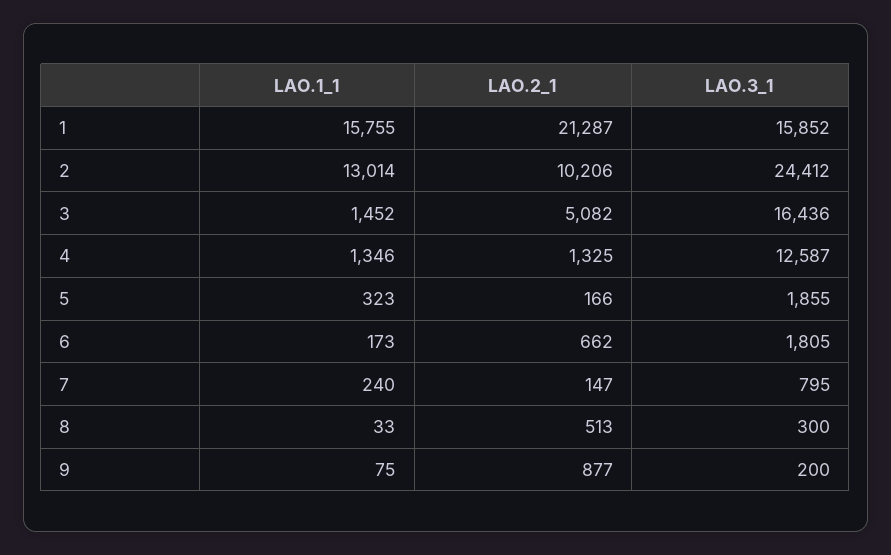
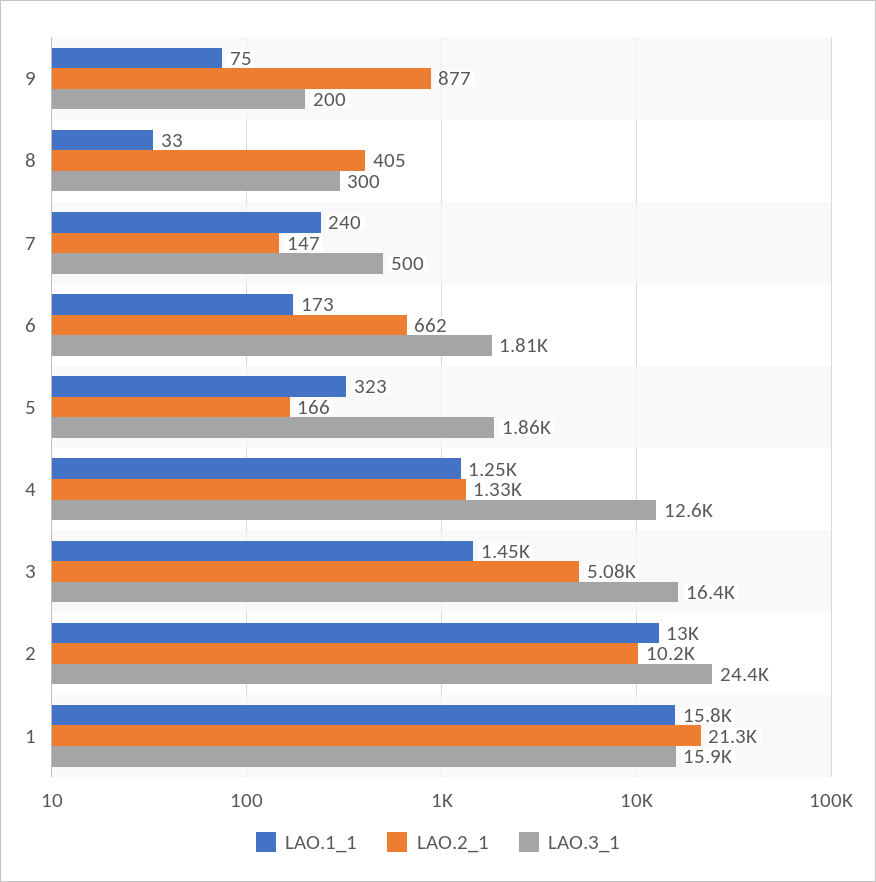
LAO.1_1, 4: 1346 -> 1250
LAO.3_1, 7: 795 -> 500
LAO.2_1, 8: 513 -> 405

